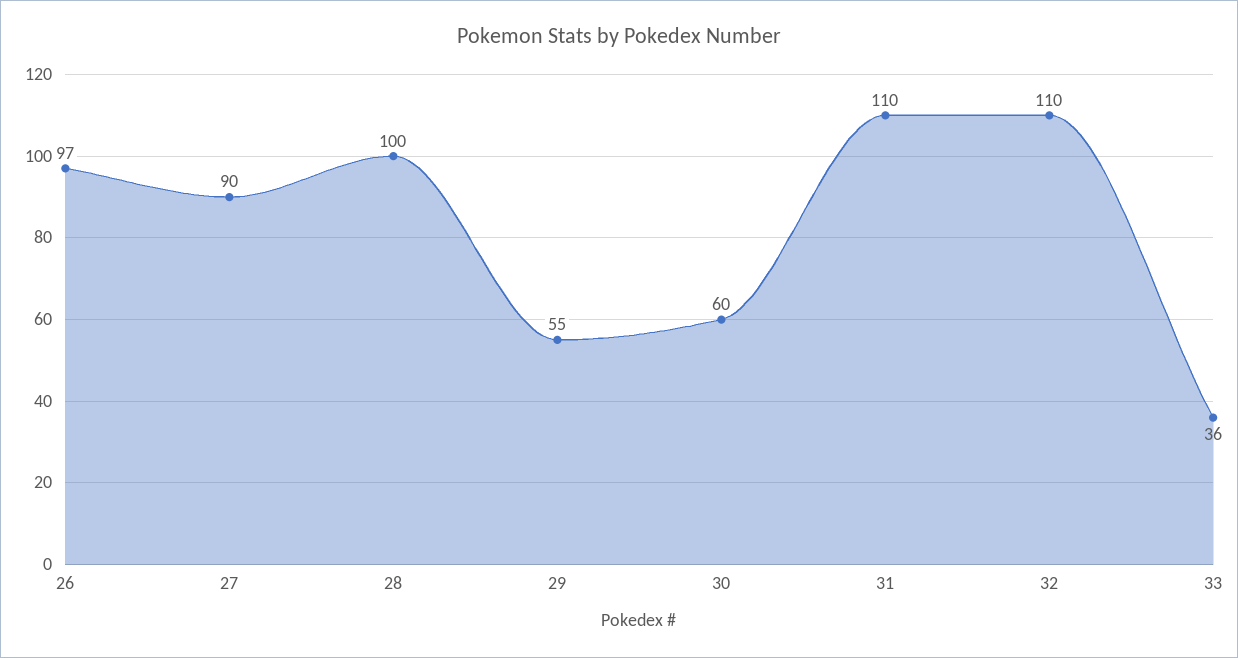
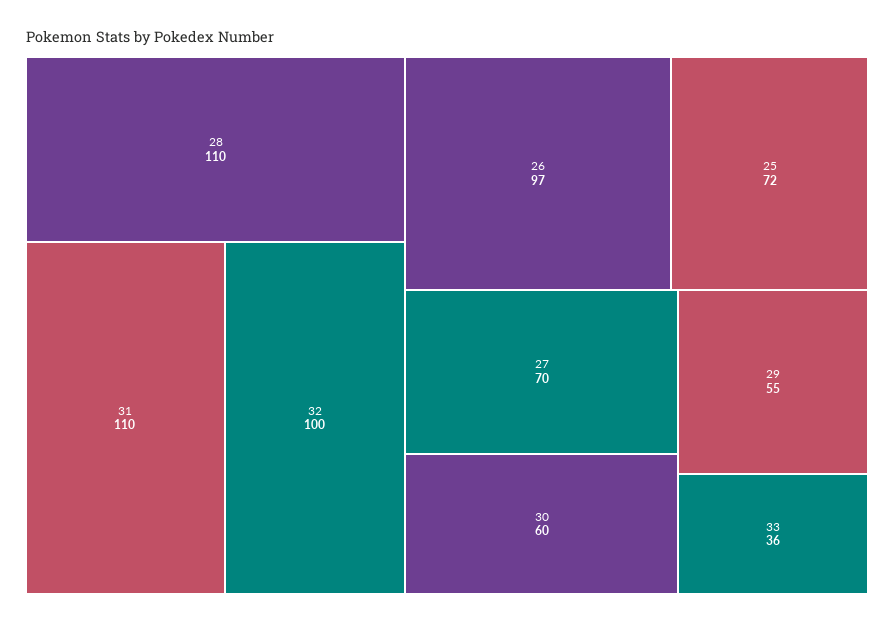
27: 90 -> 70
28: 100 -> 110
32: 110 -> 100
25: none -> 72

